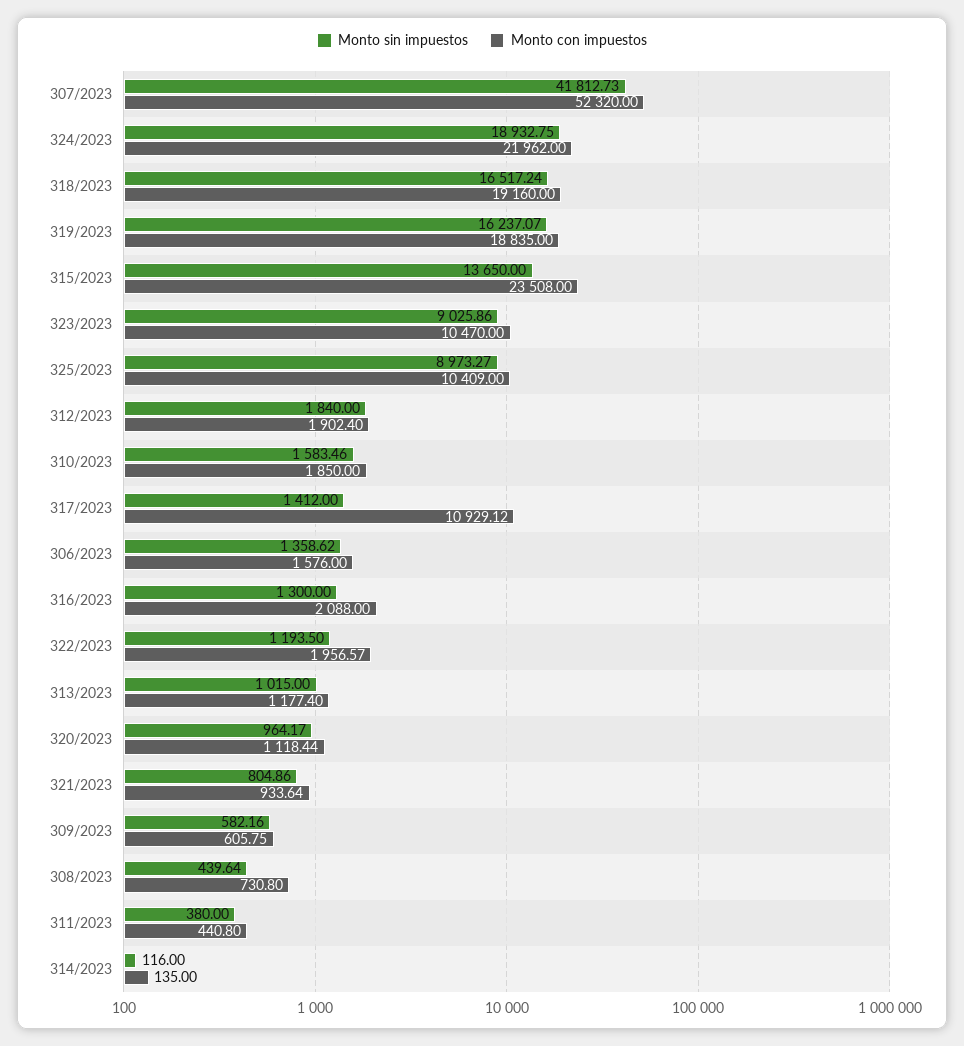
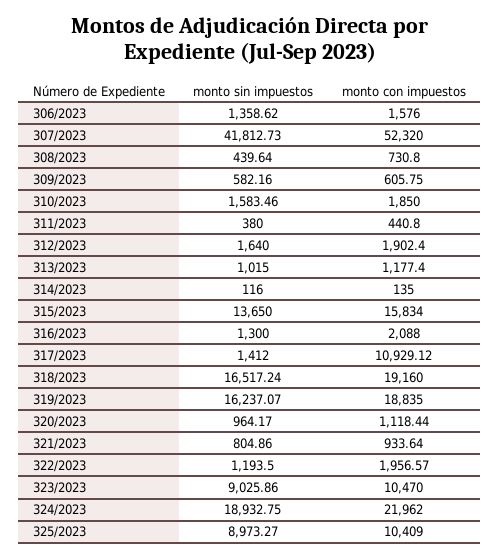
Monto con impuestos, 315/2023: 23508 -> 15834
Monto sin impuestos, 312/2023: 1840 -> 1640

